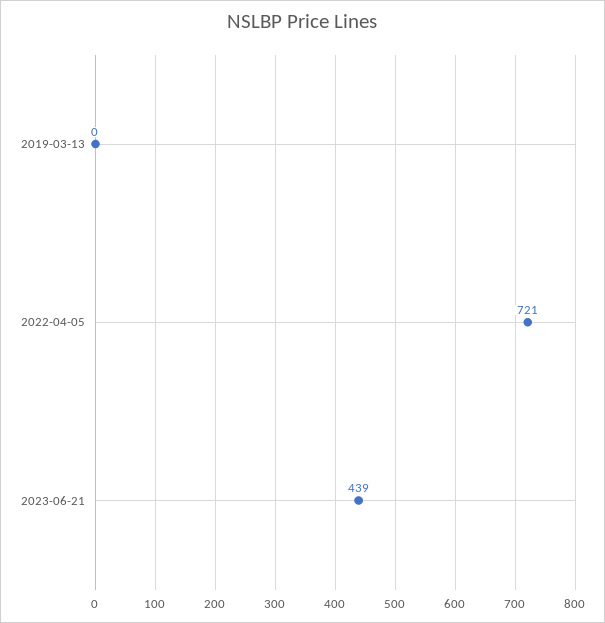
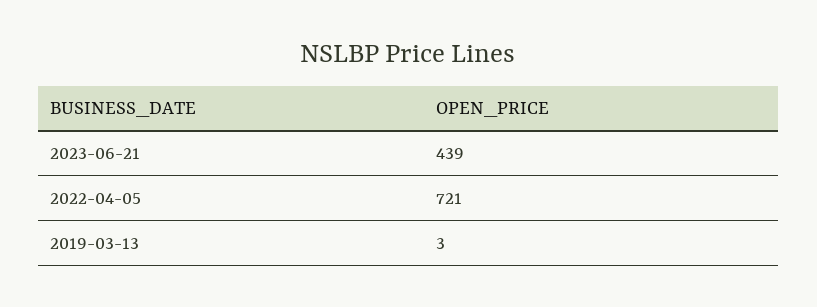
2019-03-13: 0 -> 3

